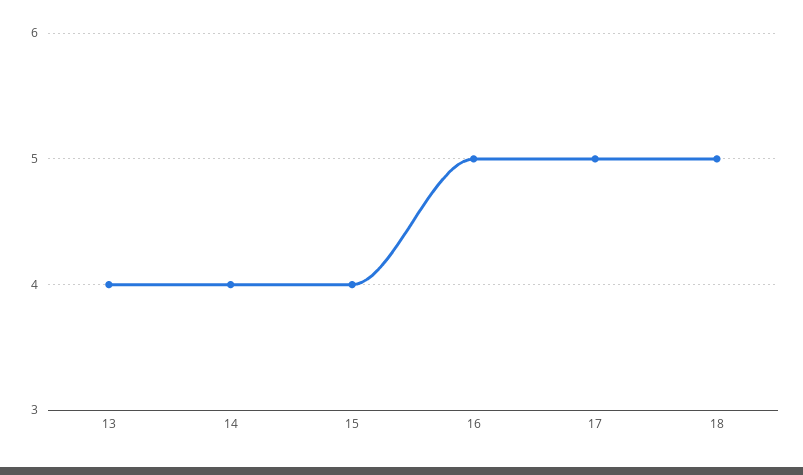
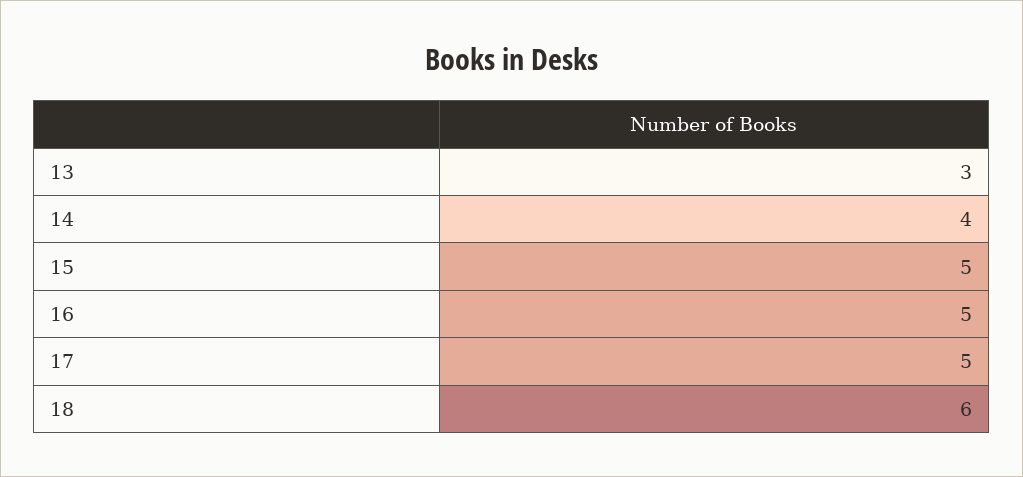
13: 4 -> 3
15: 4 -> 5
18: 5 -> 6

